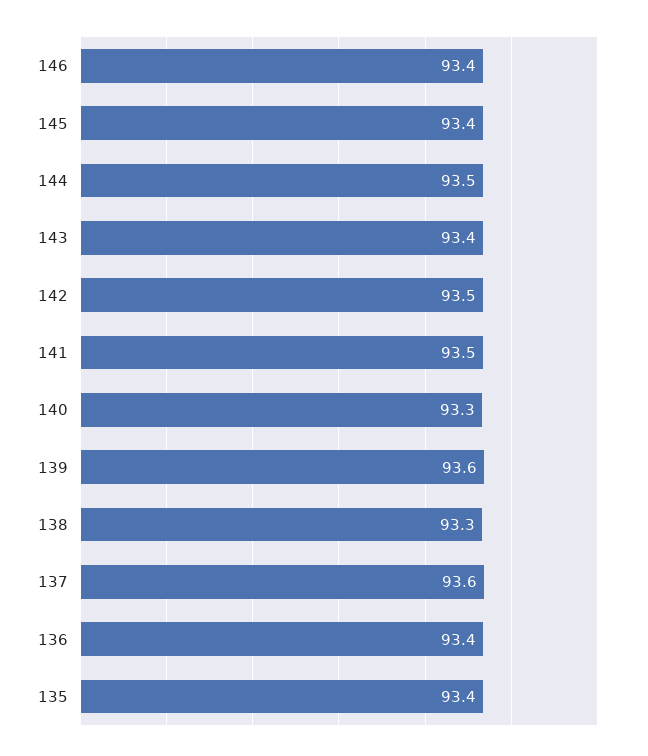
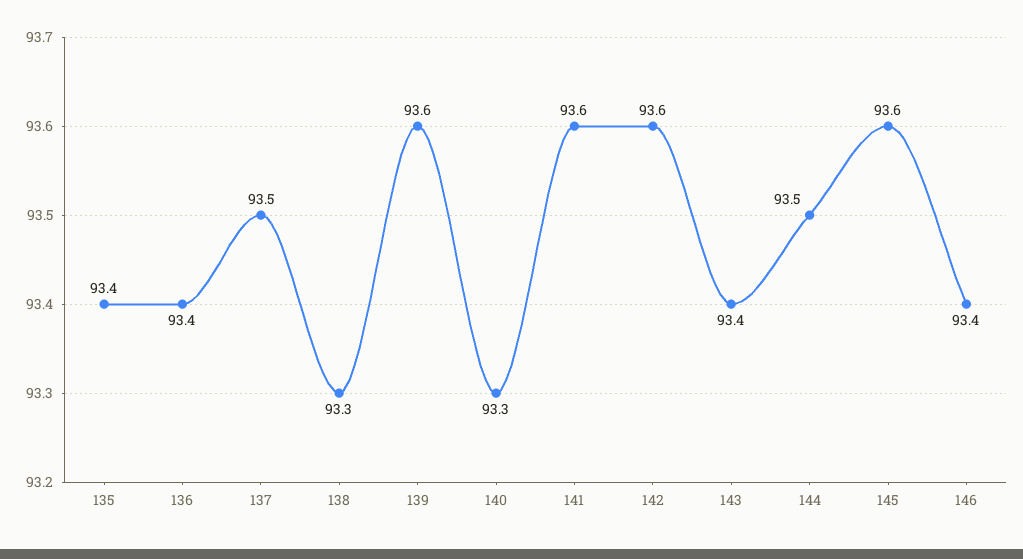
145: 93.4 -> 93.6
142: 93.5 -> 93.6
141: 93.5 -> 93.6
137: 93.6 -> 93.5

